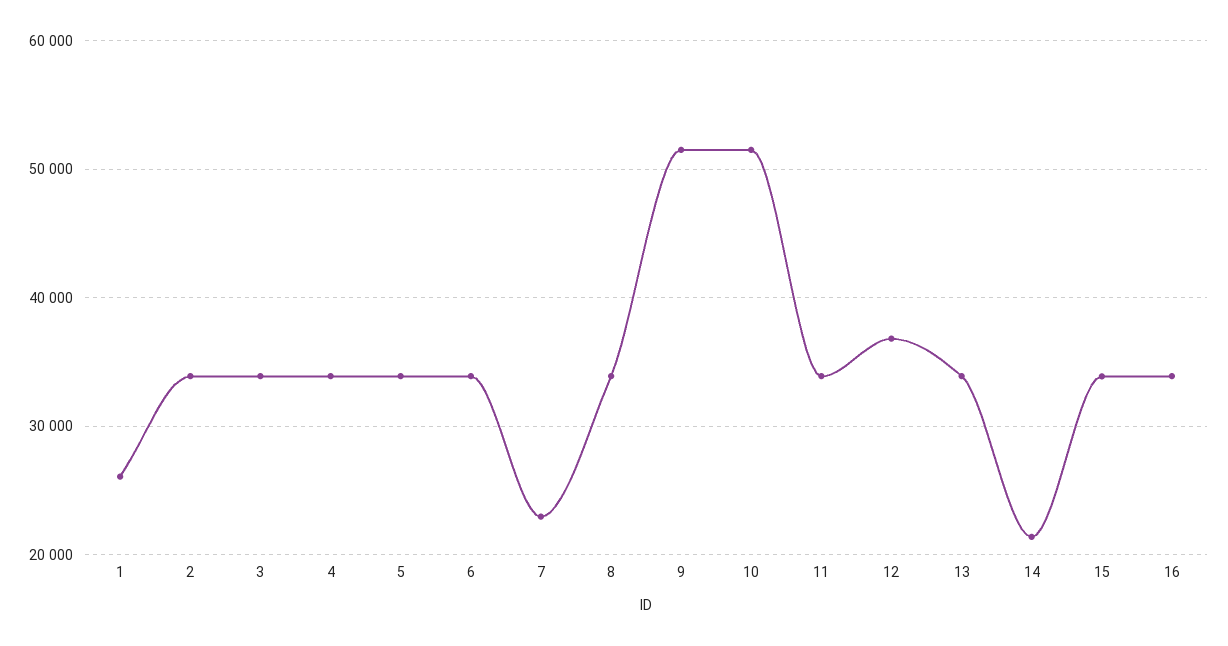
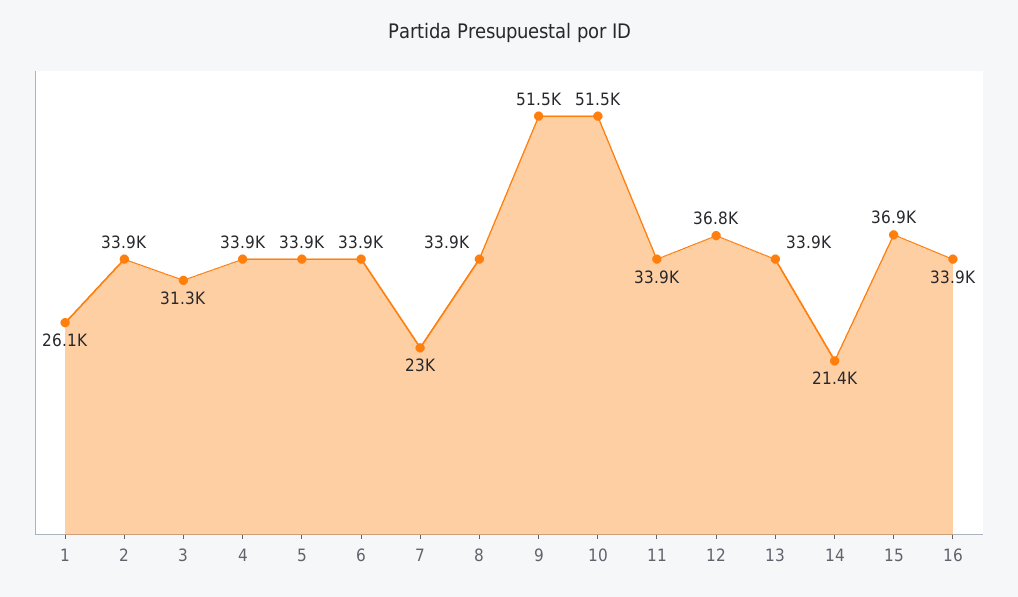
3: 34000 -> 31300
15: 34000 -> 36900

